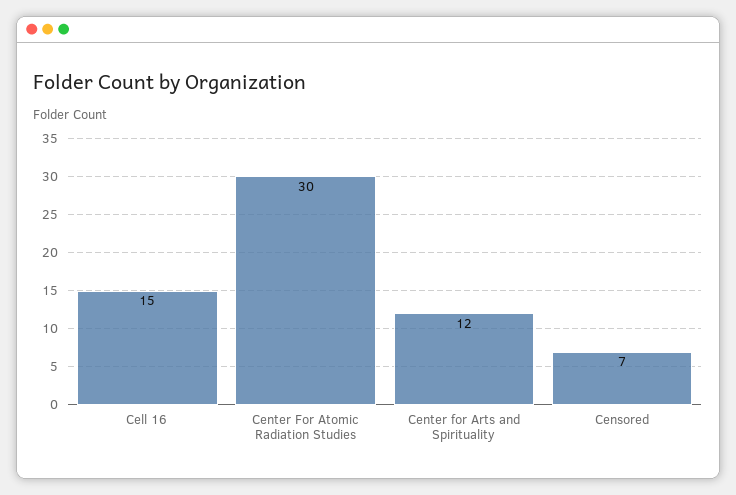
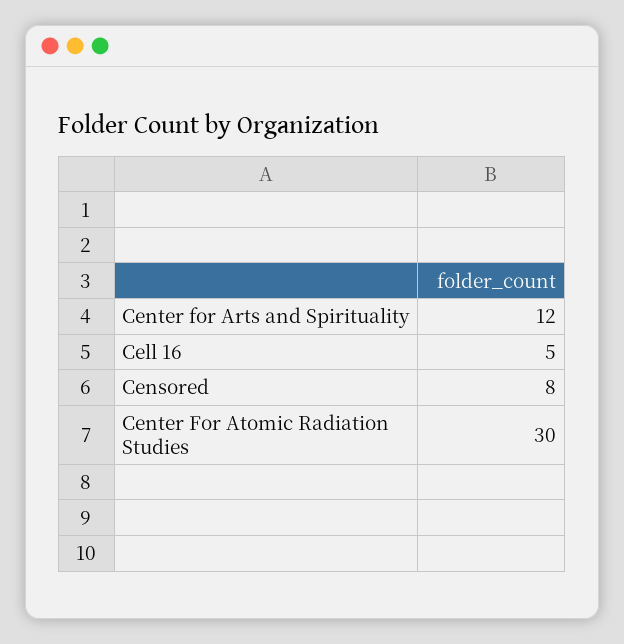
Cell 16: 15 -> 5
Censored: 7 -> 8

